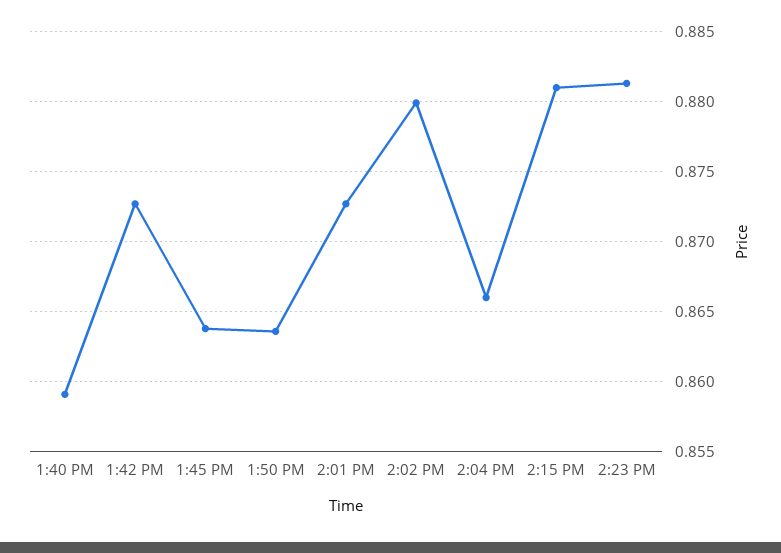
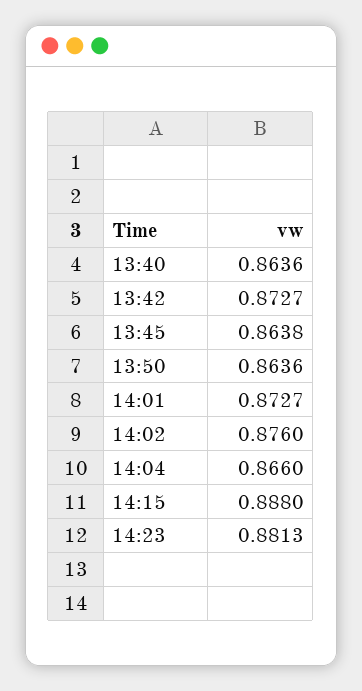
1:40 PM: 0.859 -> 0.8636
2:02 PM: 0.88 -> 0.876
2:15 PM: 0.881 -> 0.888

